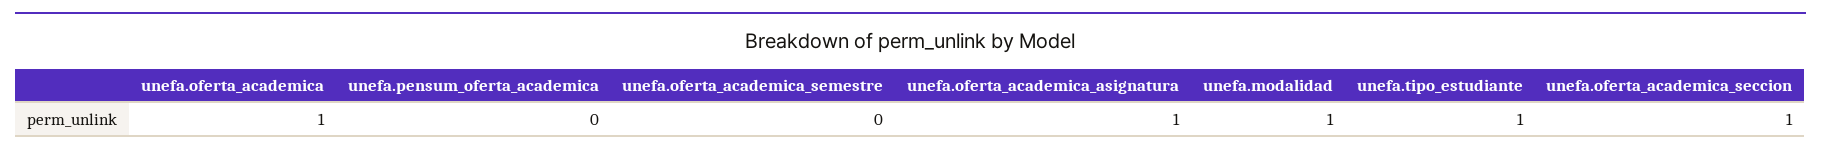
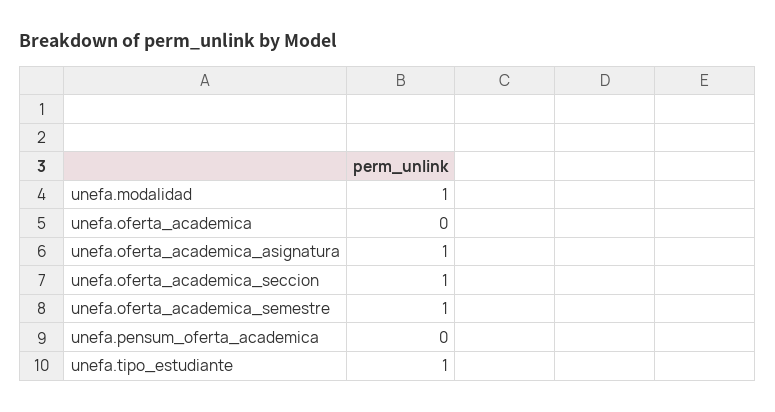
unefa.oferta_academica: 1 -> 0
unefa.oferta_academica_semestre: 0 -> 1

